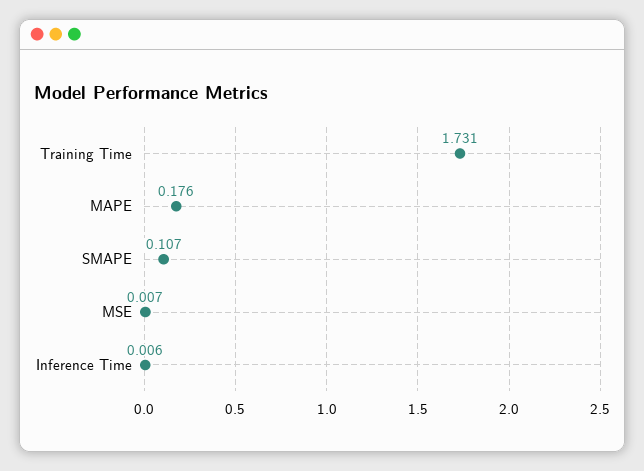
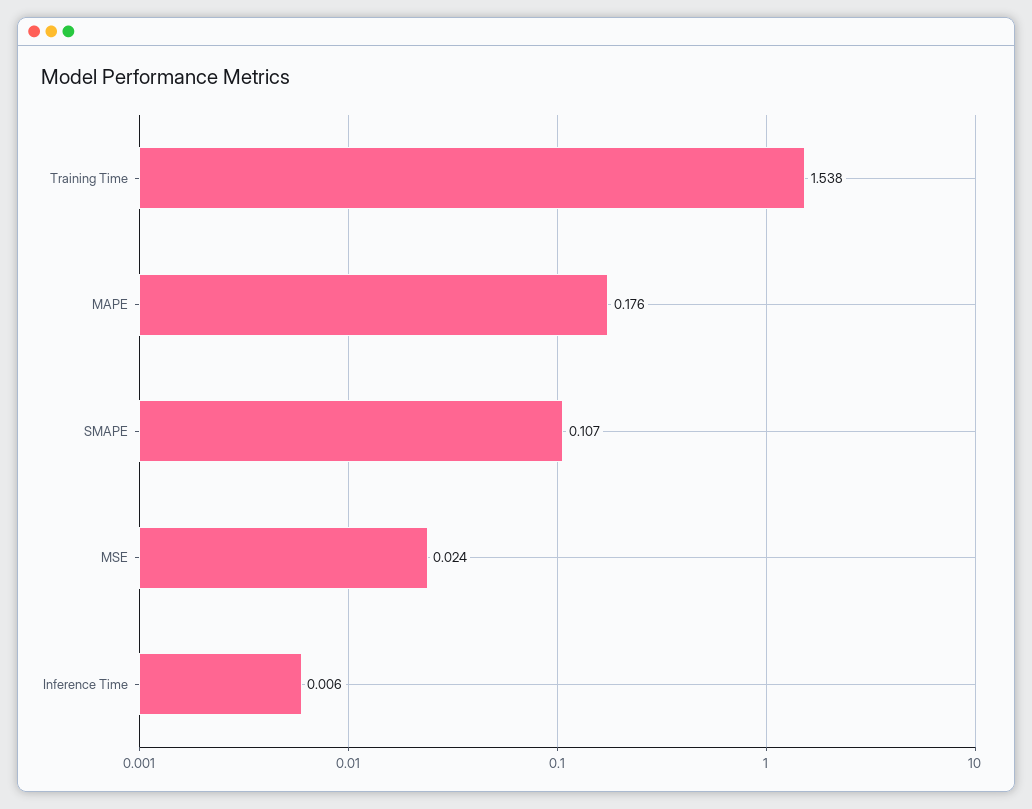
Training Time: 1.731 -> 1.538
MSE: 0.007 -> 0.024

